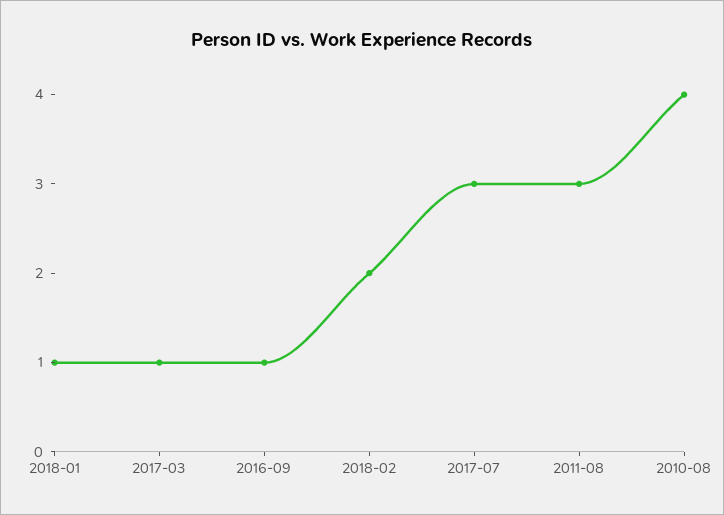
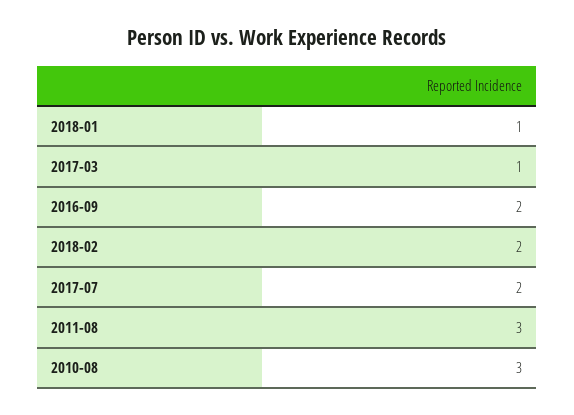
2016-09: 1 -> 2
2017-07: 3 -> 2
2010-08: 4 -> 3

